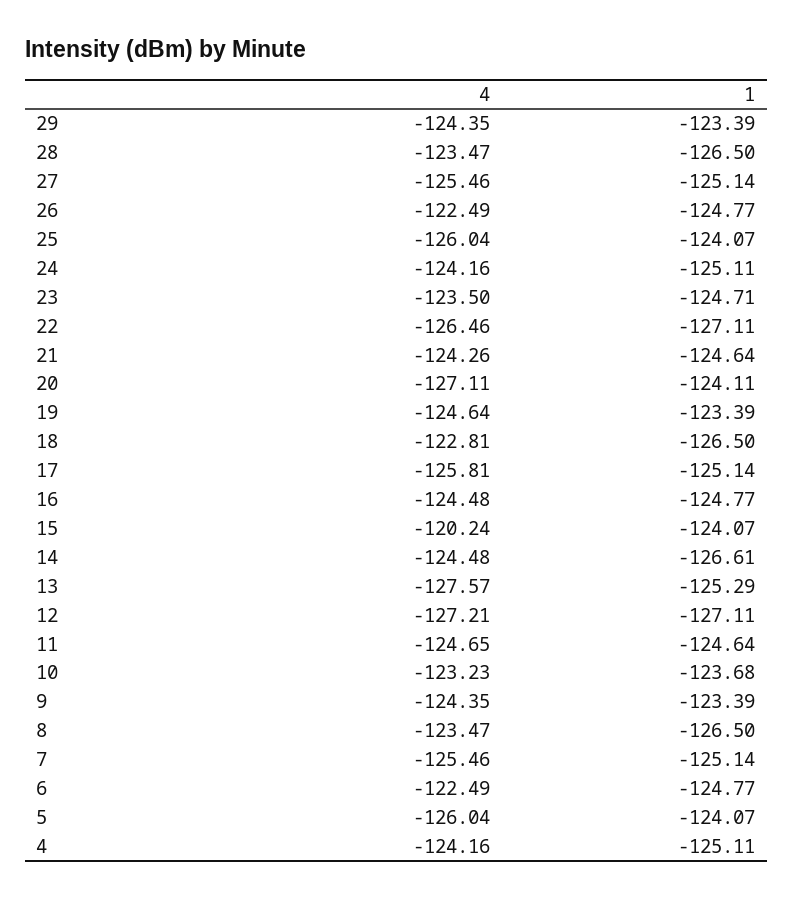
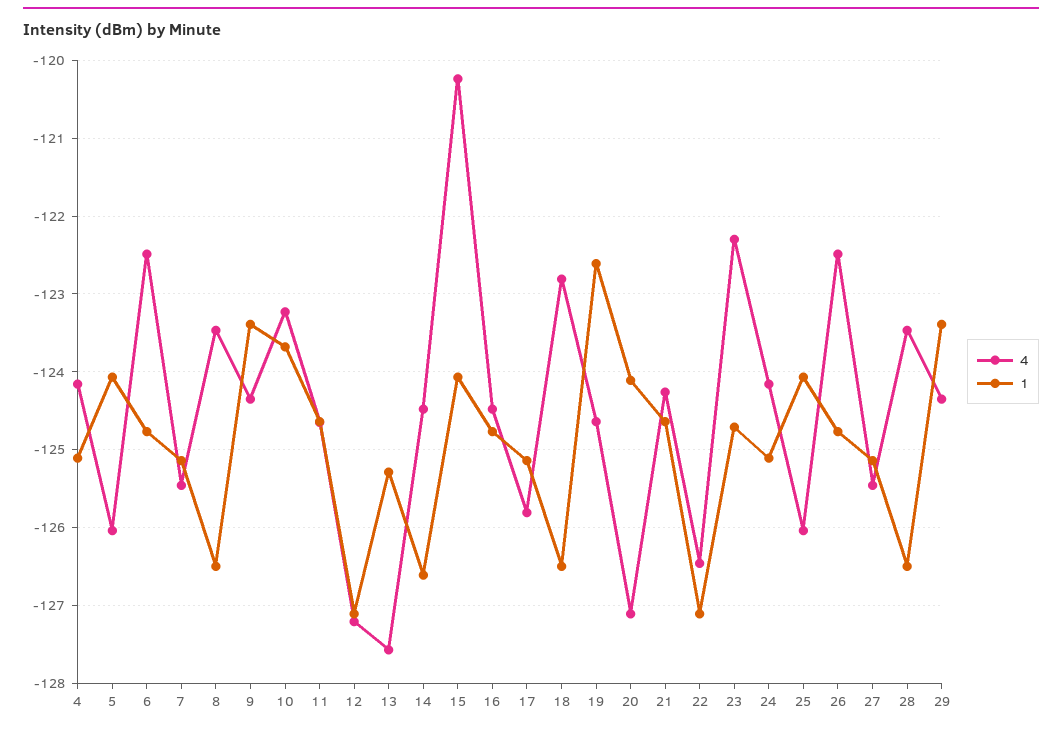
4, 23: -123.5 -> -122.3
1, 19: -123.39 -> -122.6

